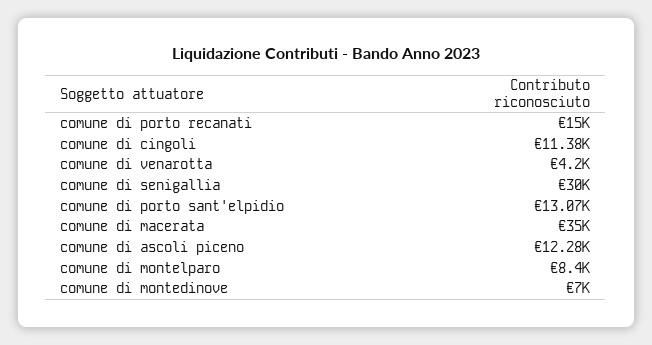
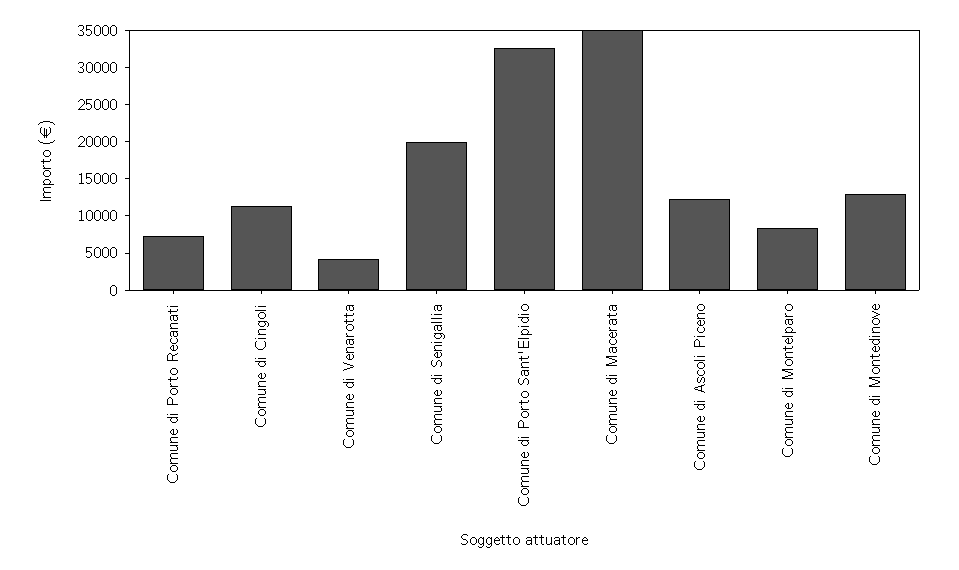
comune di porto recanati: 15000 -> 7500
comune di senigallia: 30000 -> 20000
comune di porto sant'elpidio: 13070 -> 32500
comune di montedinove: 7000 -> 12500

